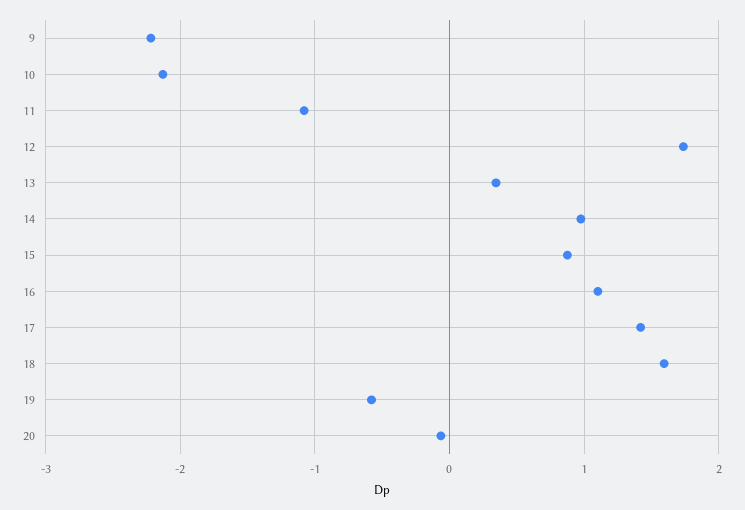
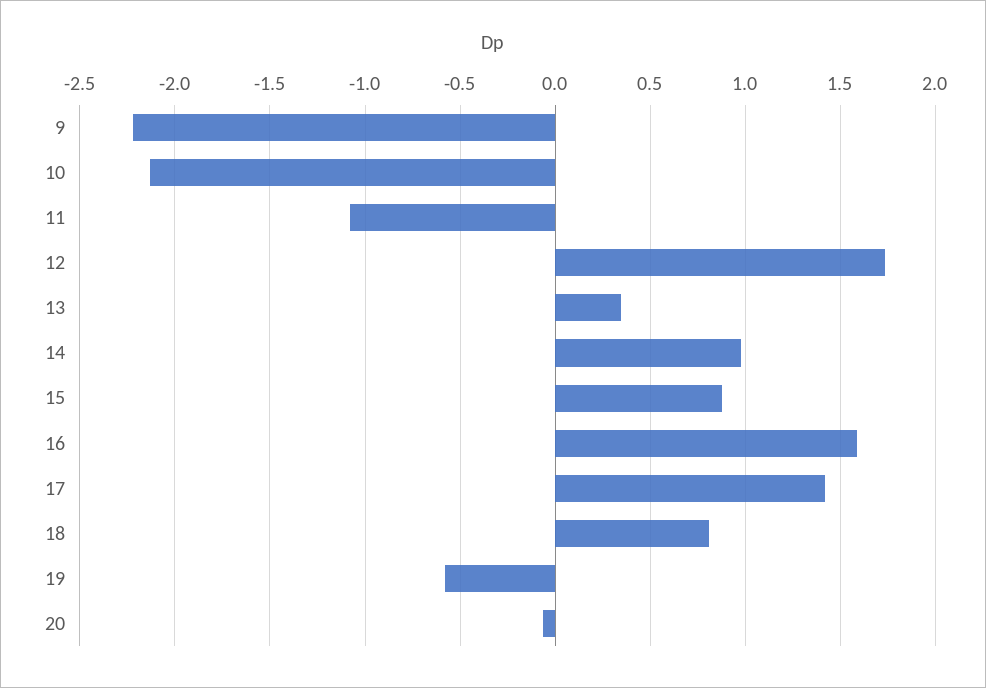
16: 1.1 -> 1.6
18: 1.6 -> 0.8

